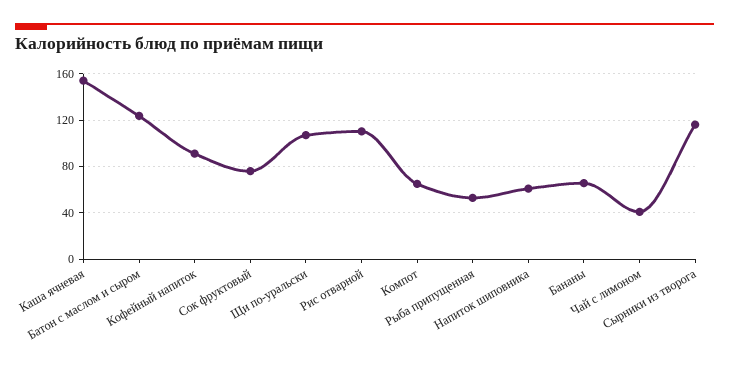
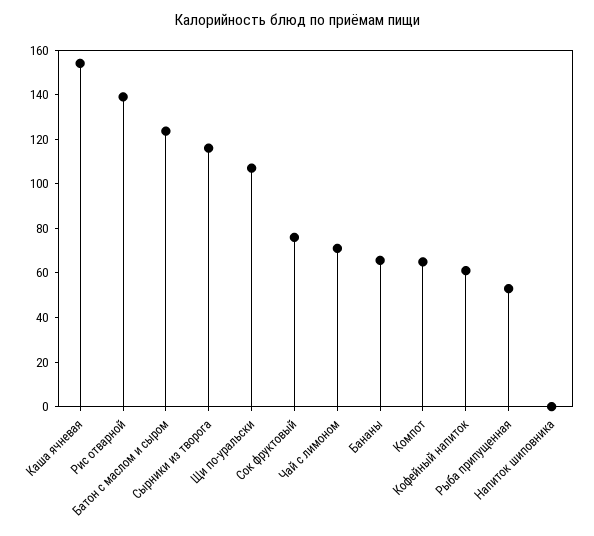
Кофейный напиток: 90 -> 60
Рис отварной: 110 -> 140
Напиток шиповника: 60 -> 0
Чай с лимоном: 40 -> 70

